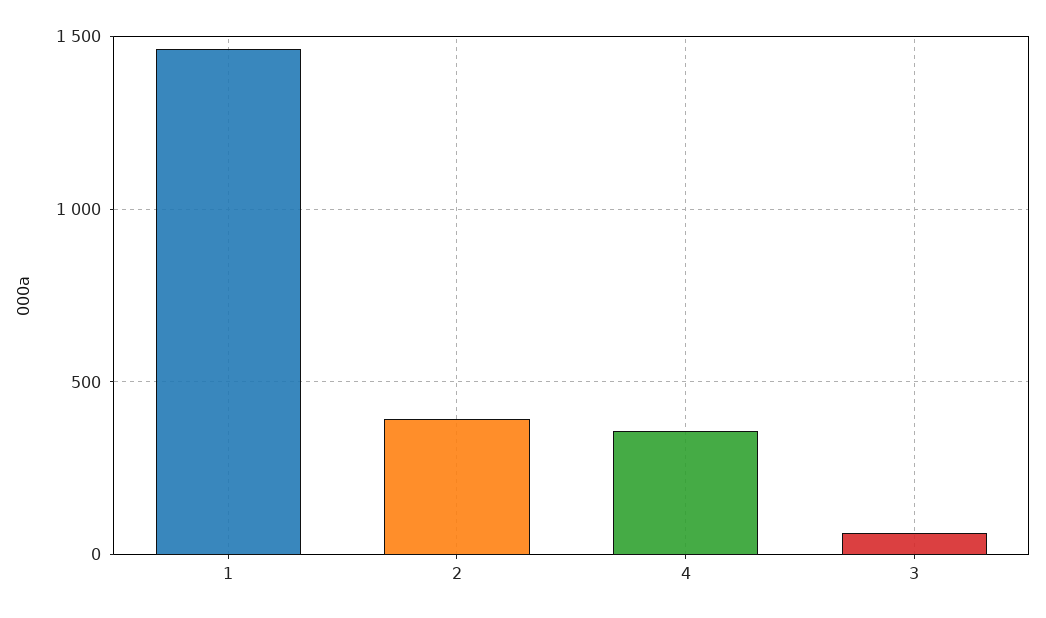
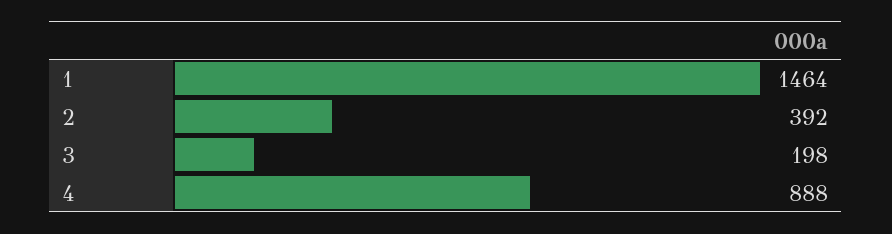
4: 350 -> 888
3: 50 -> 198

